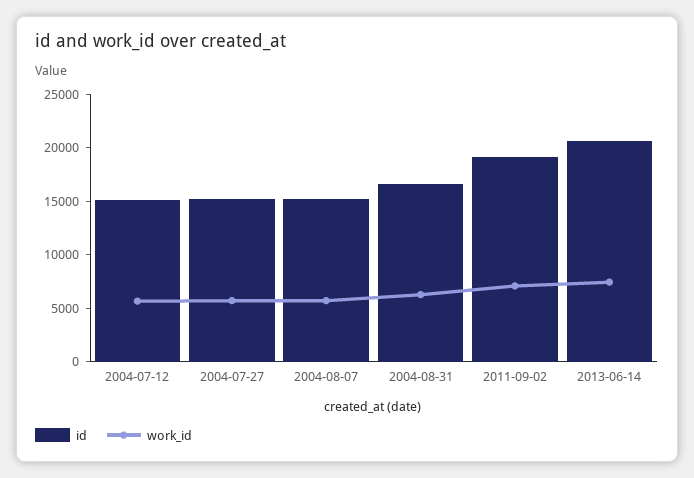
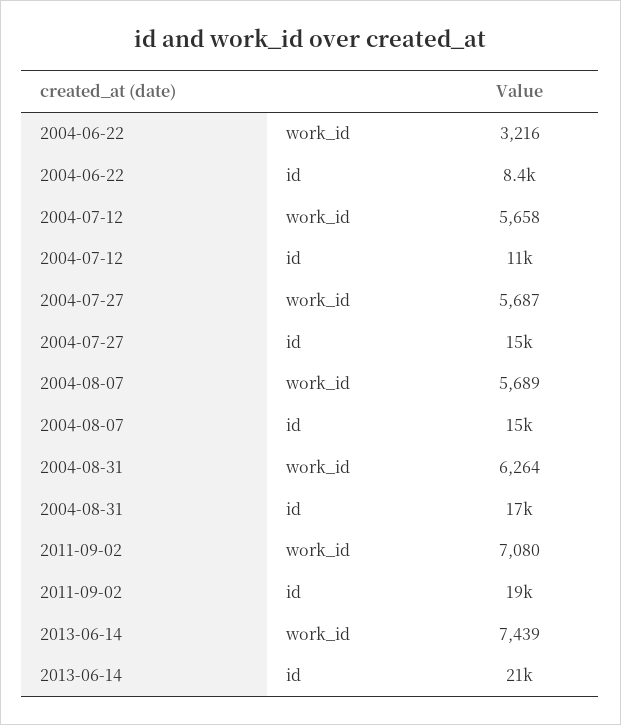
id, 2004-07-12: 15000 -> 11000
work_id, 2004-06-22: none -> 3216
id, 2004-06-22: none -> 8400

